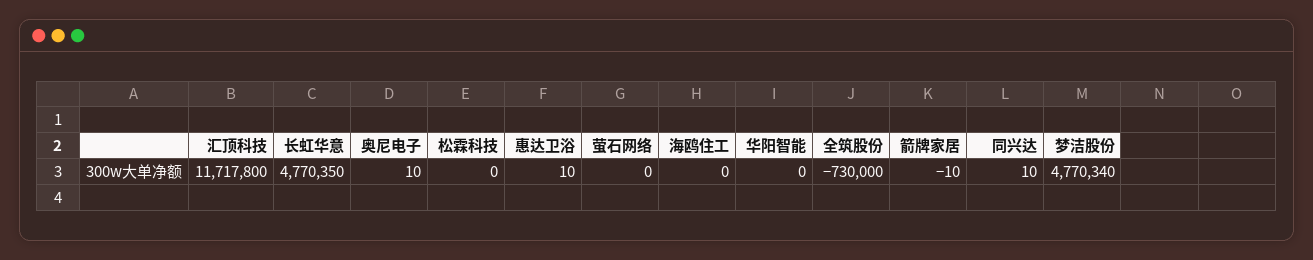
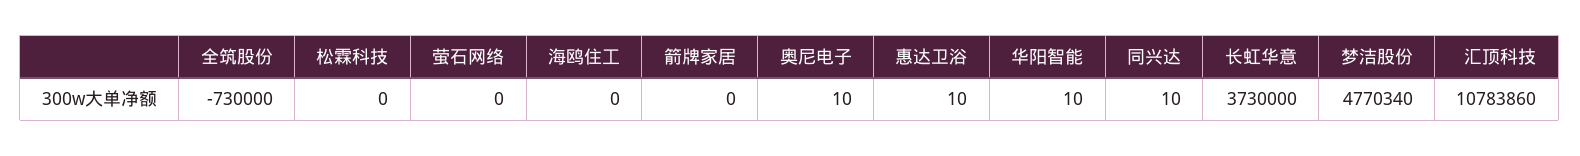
汇顶科技: 11717800 -> 10783860
长虹华意: 4770350 -> 3730000
华阳智能: 0 -> 10
箭牌家居: -10 -> 0

